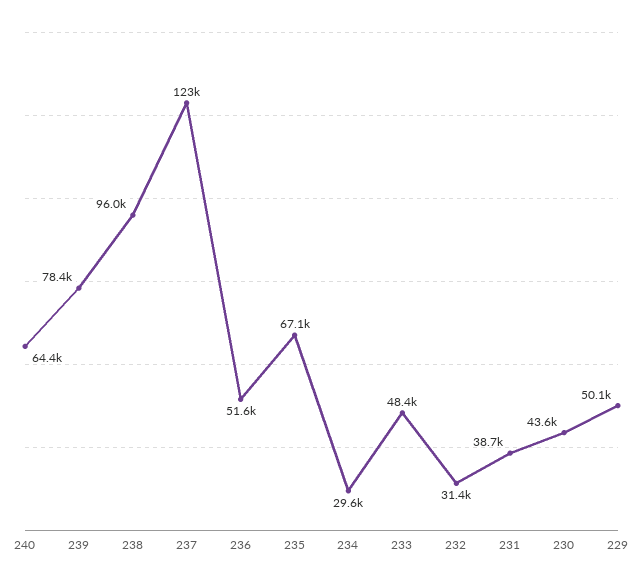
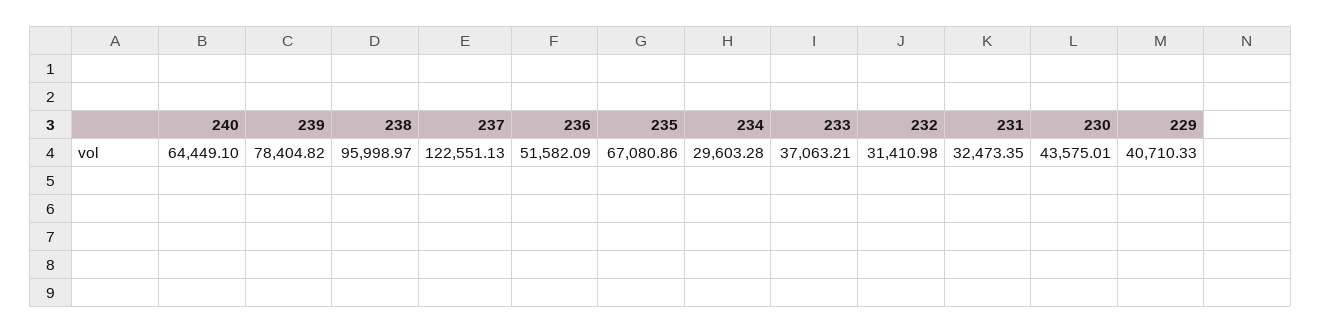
233: 48400 -> 37063.21
231: 38700 -> 32473.35
229: 50100 -> 40710.33

